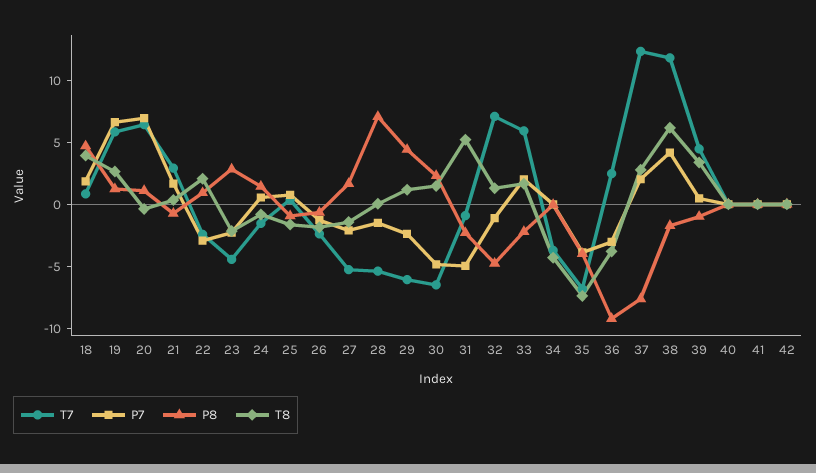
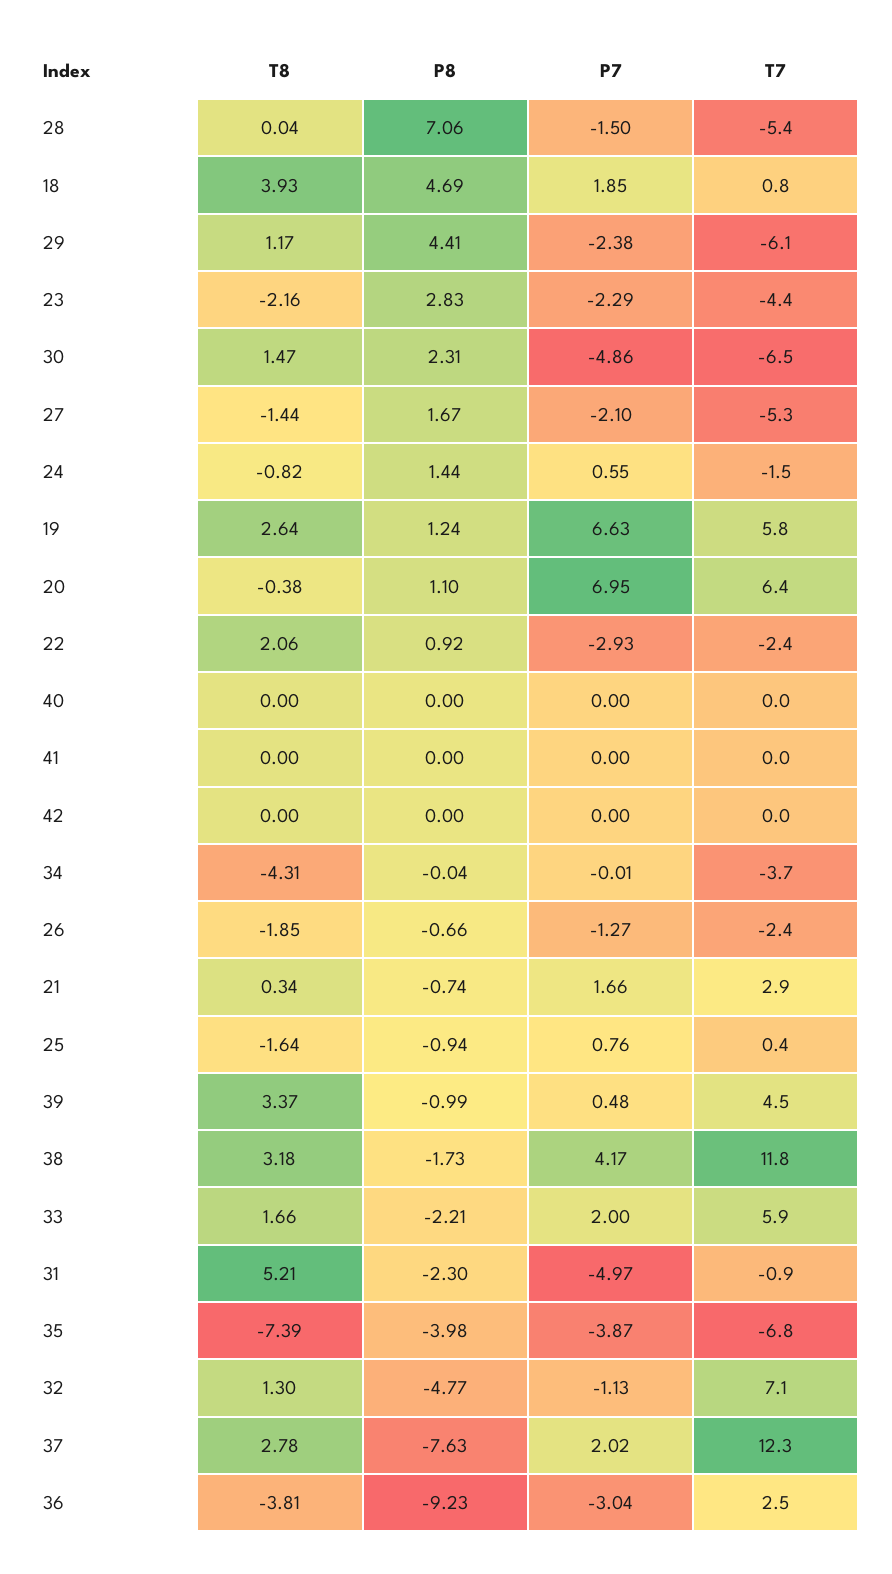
T8, 38: 6 -> 3.18

